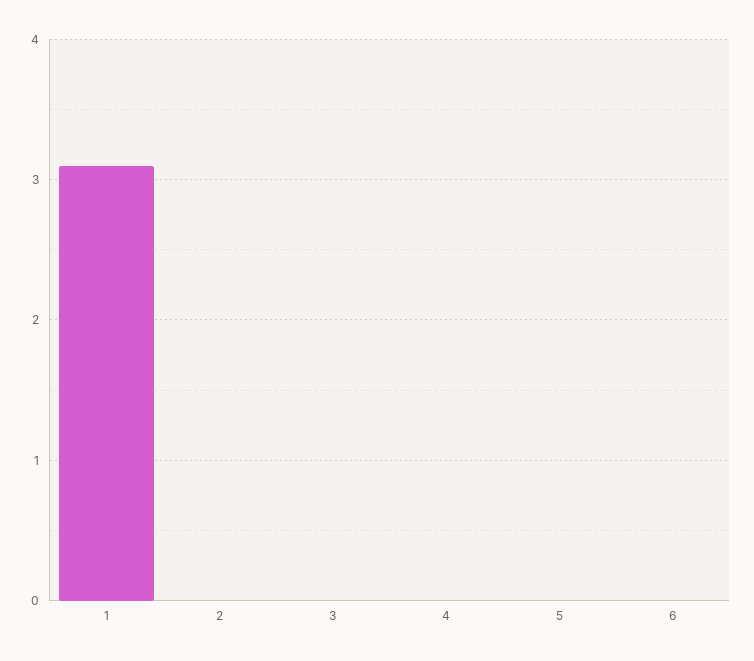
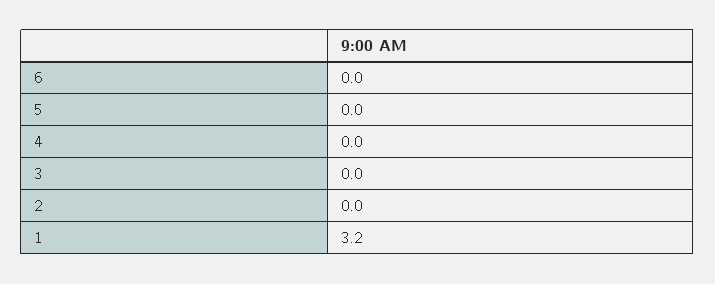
1: 3.1 -> 3.2

